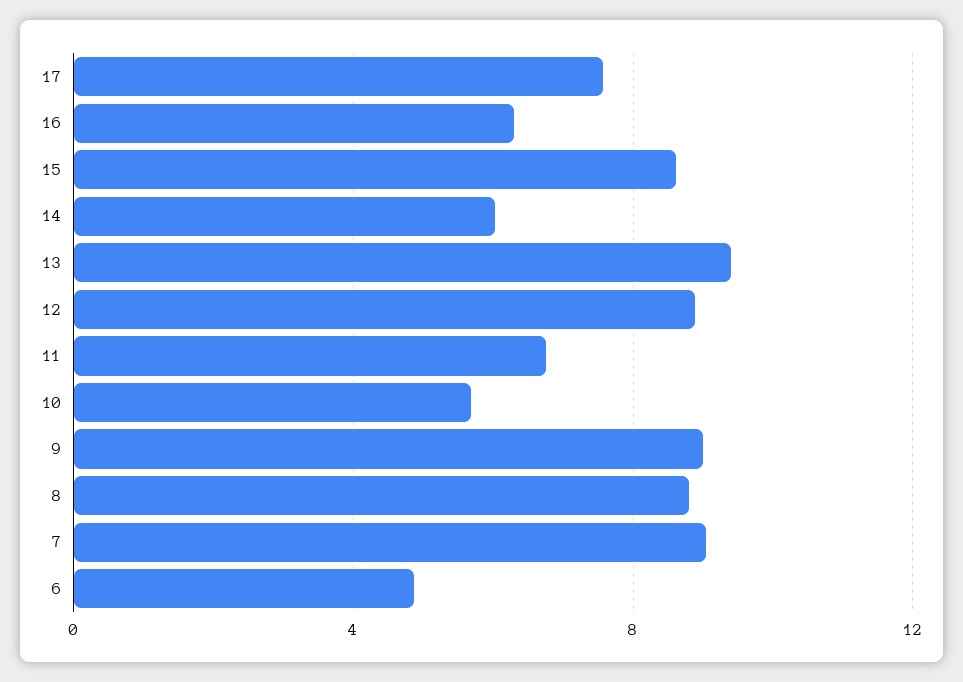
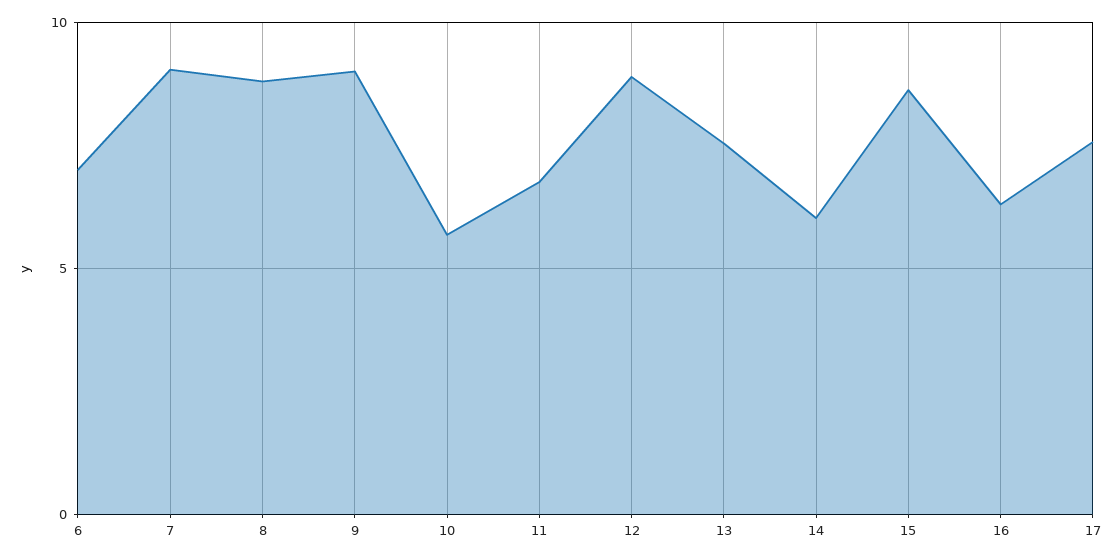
13: 9.5 -> 7.5
6: 5 -> 7

